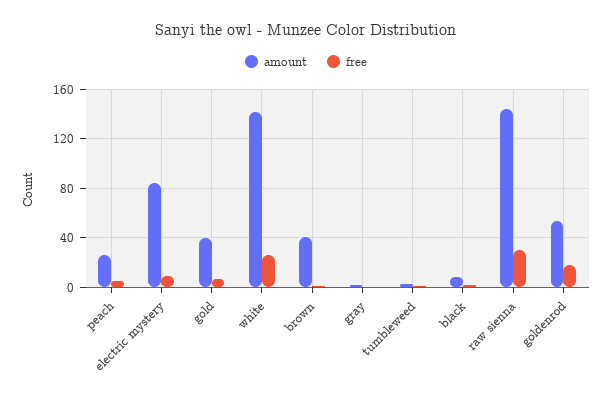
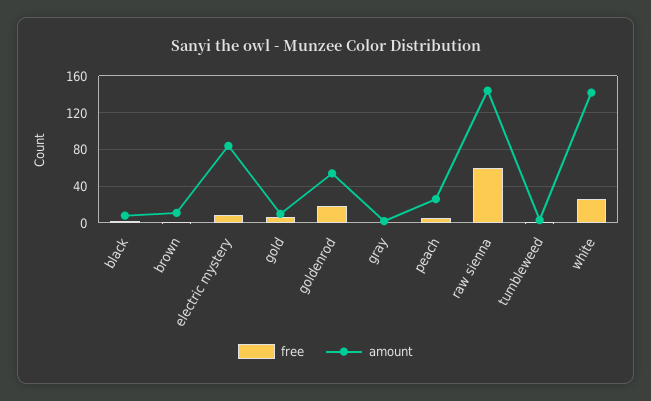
amount, gold: 40 -> 10
amount, brown: 40 -> 10
free, raw sienna: 30 -> 60

